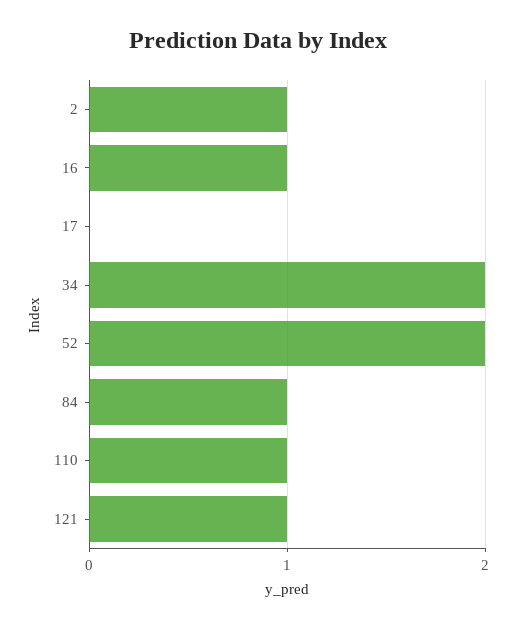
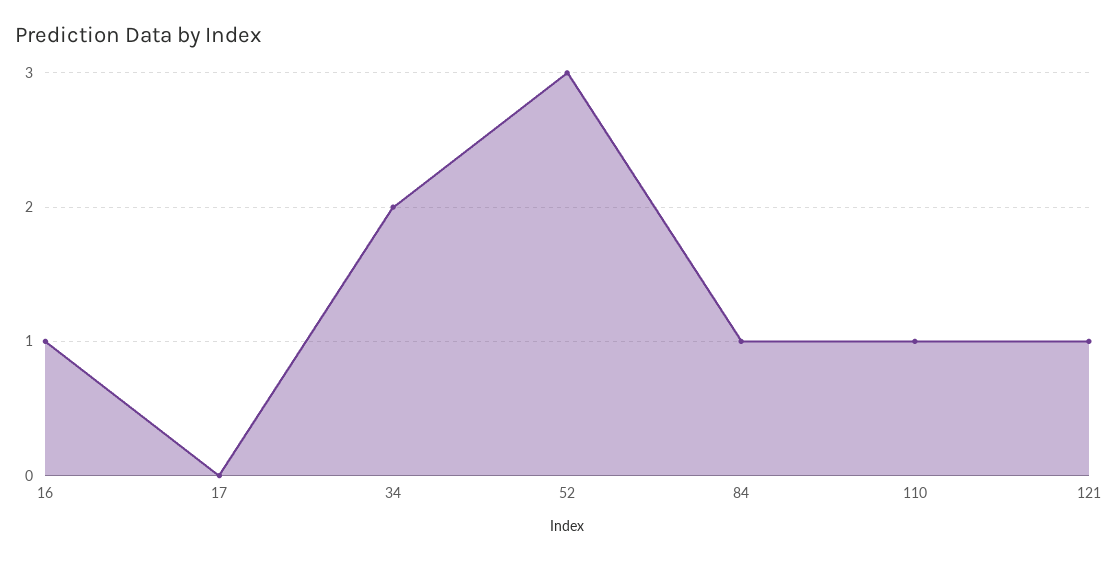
2: 1 -> none
52: 2 -> 3

